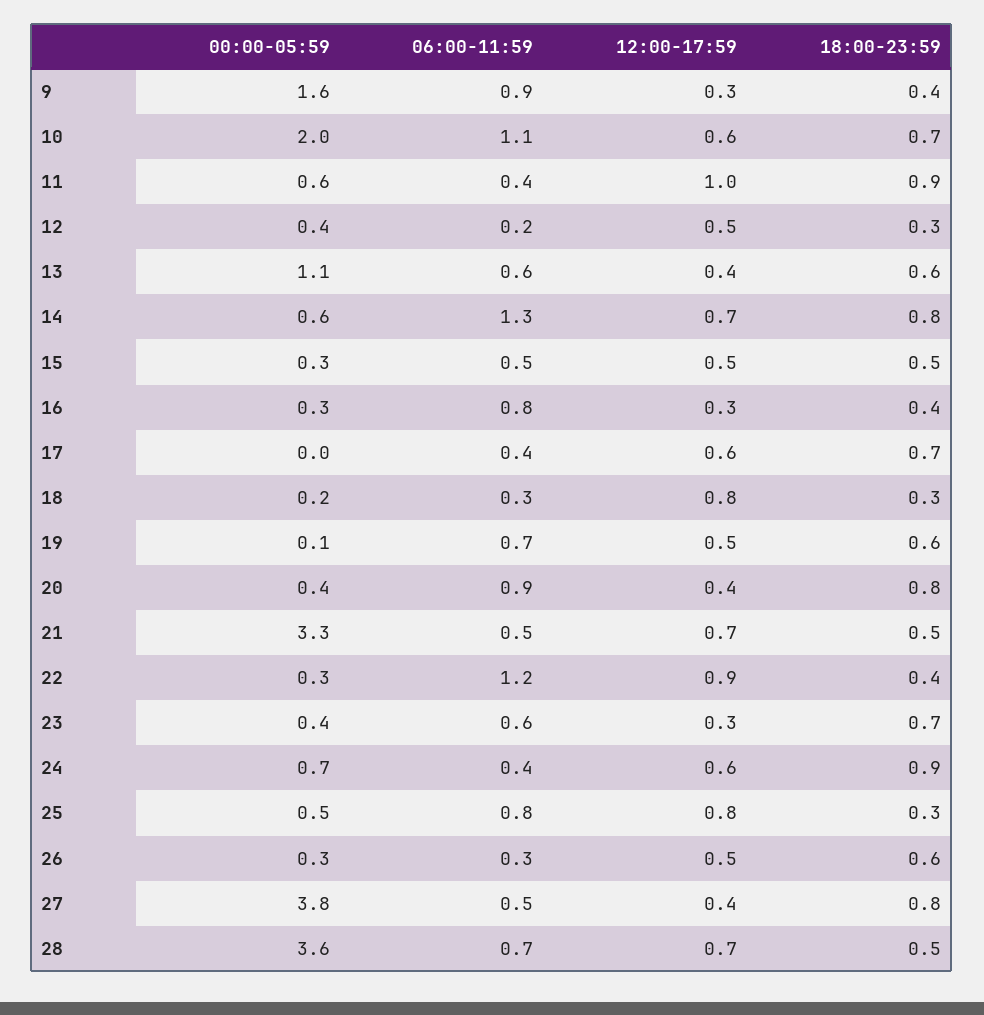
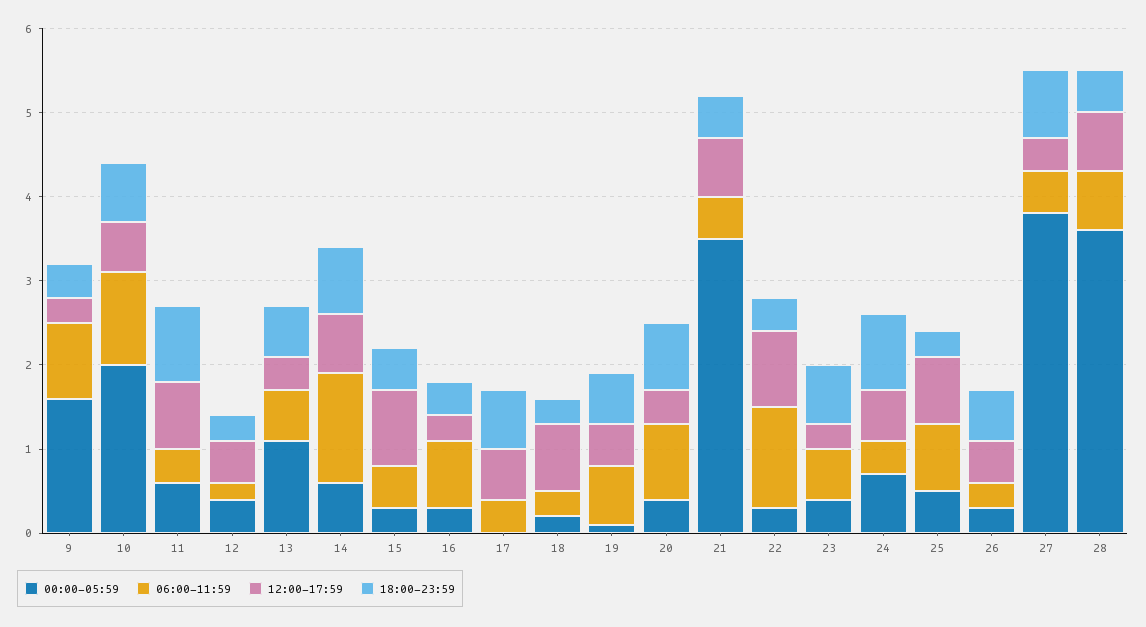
12:00-17:59, 11: 1 -> 0.8
12:00-17:59, 15: 0.5 -> 0.9
00:00-05:59, 21: 3.3 -> 3.5

